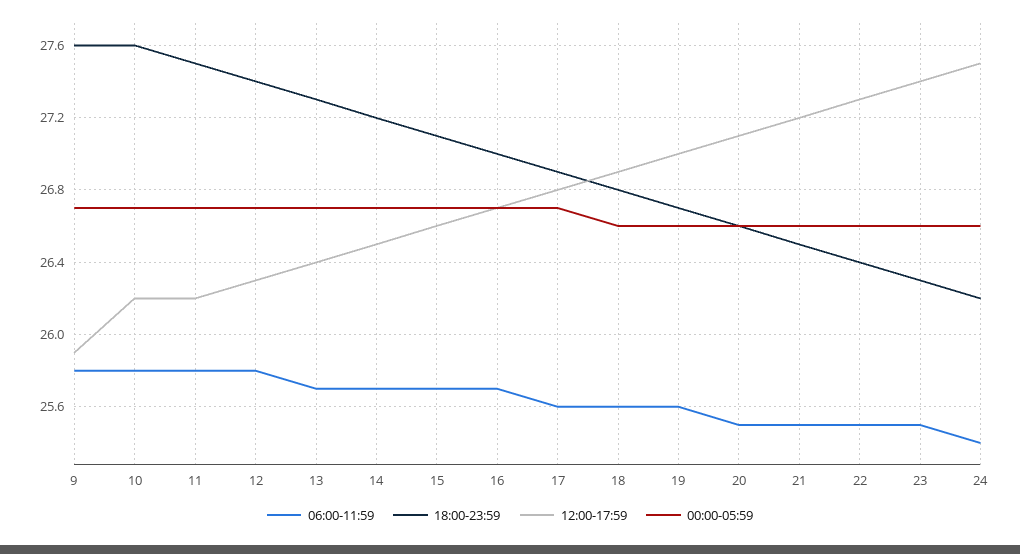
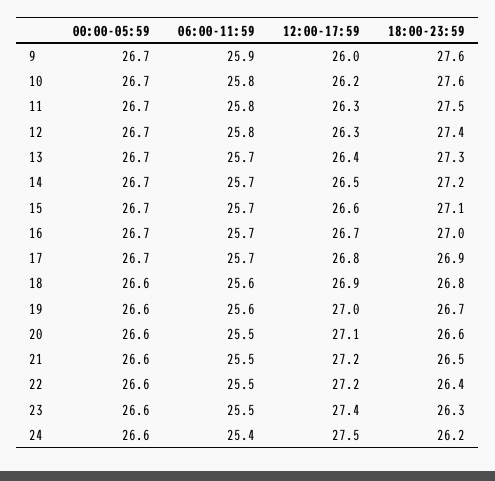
06:00-11:59, 9: 25.8 -> 25.9
12:00-17:59, 9: 25.9 -> 26
12:00-17:59, 11: 26.2 -> 26.3
06:00-11:59, 17: 25.6 -> 25.7
12:00-17:59, 22: 27.3 -> 27.2

